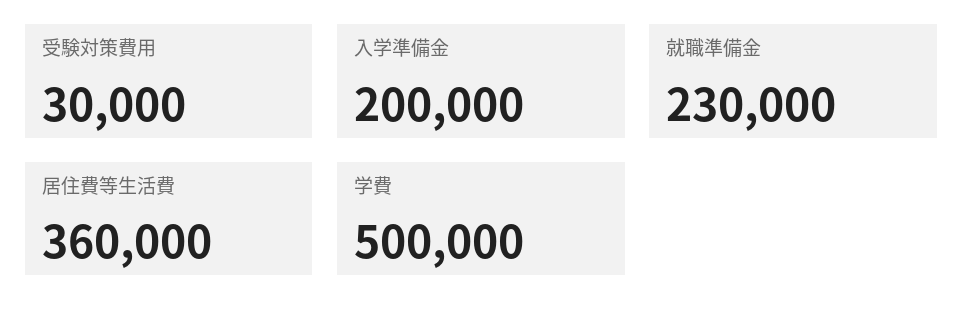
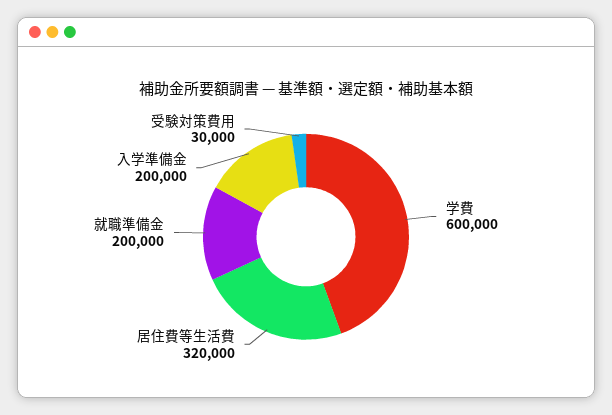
就職準備金: 230000 -> 200000
居住費等生活費: 360000 -> 320000
学費: 500000 -> 600000

